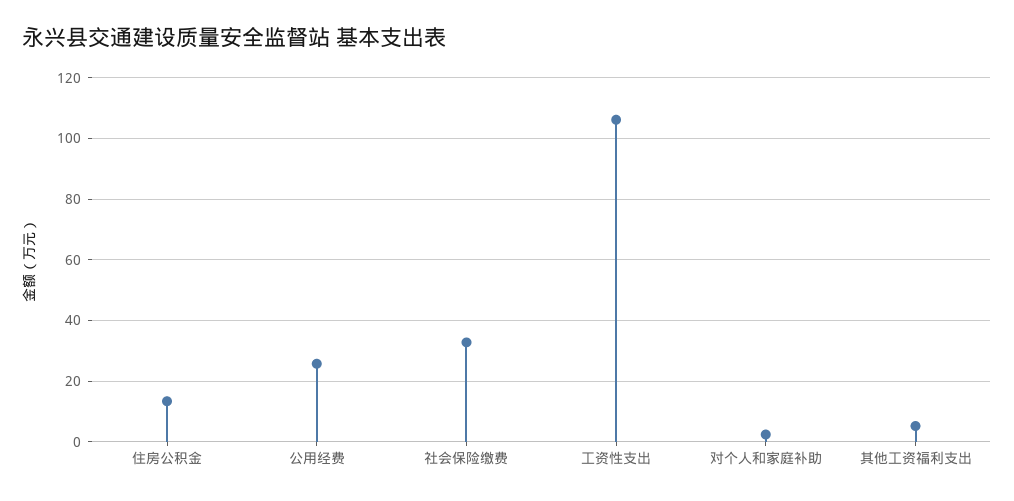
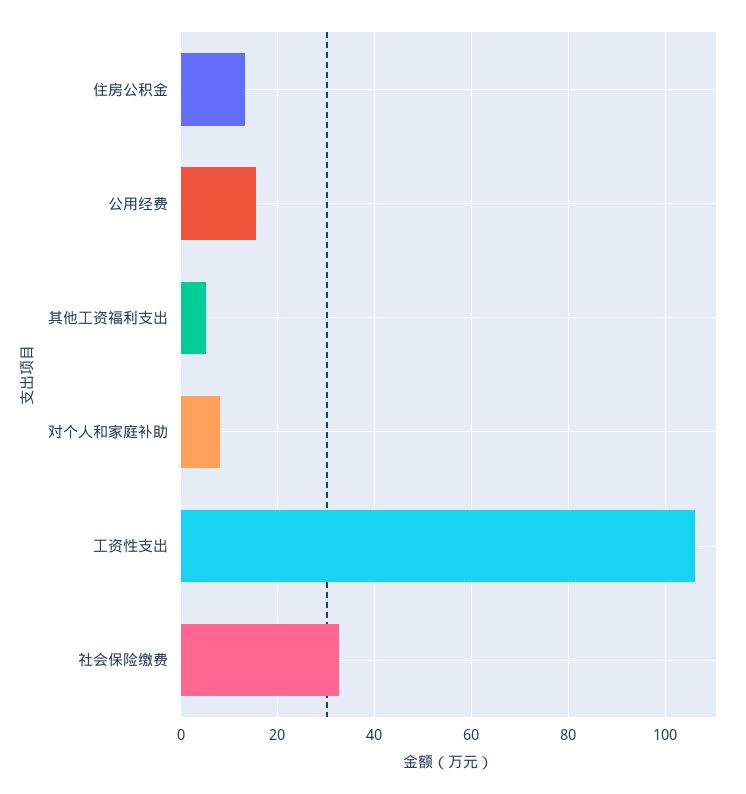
公用经费: 26 -> 16
对个人和家庭补助: 2 -> 8

